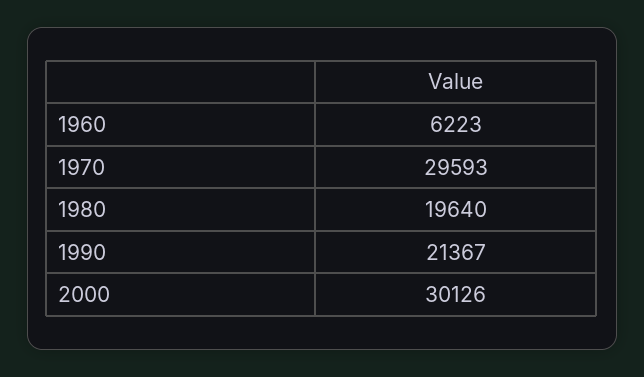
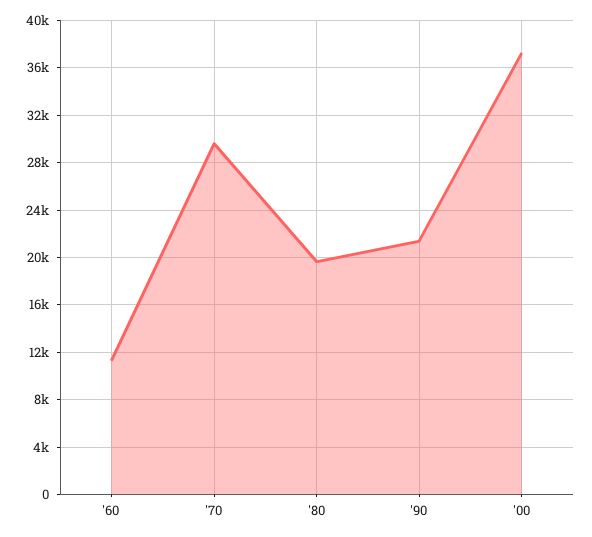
1960: 6223 -> 11000
2000: 30126 -> 37000

